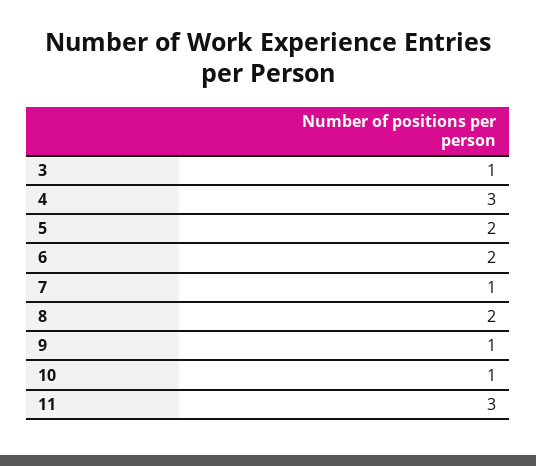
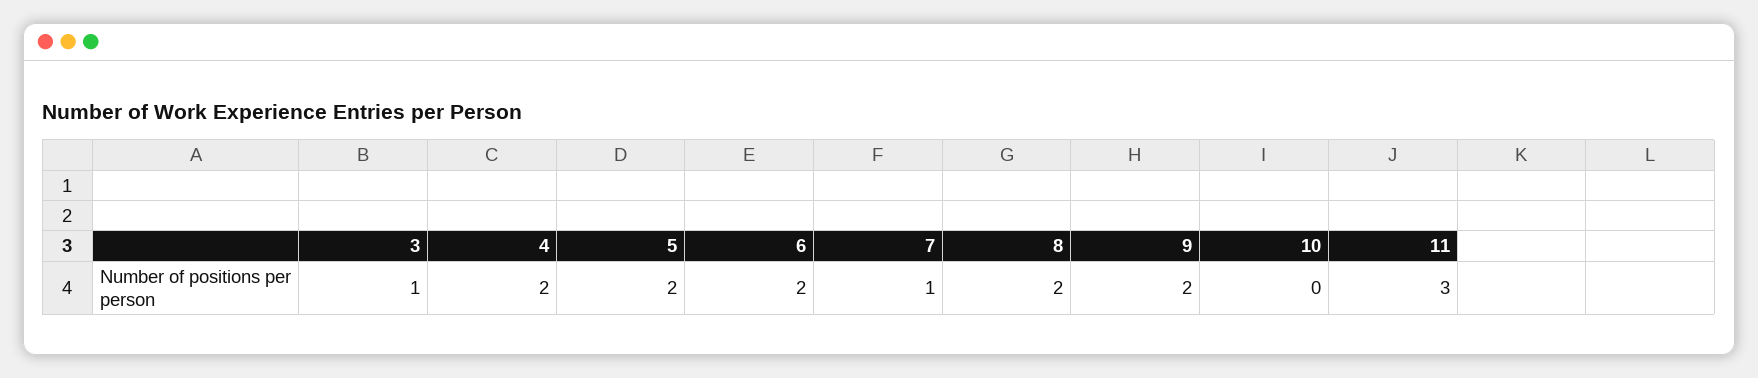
4: 3 -> 2
9: 1 -> 2
10: 1 -> 0

